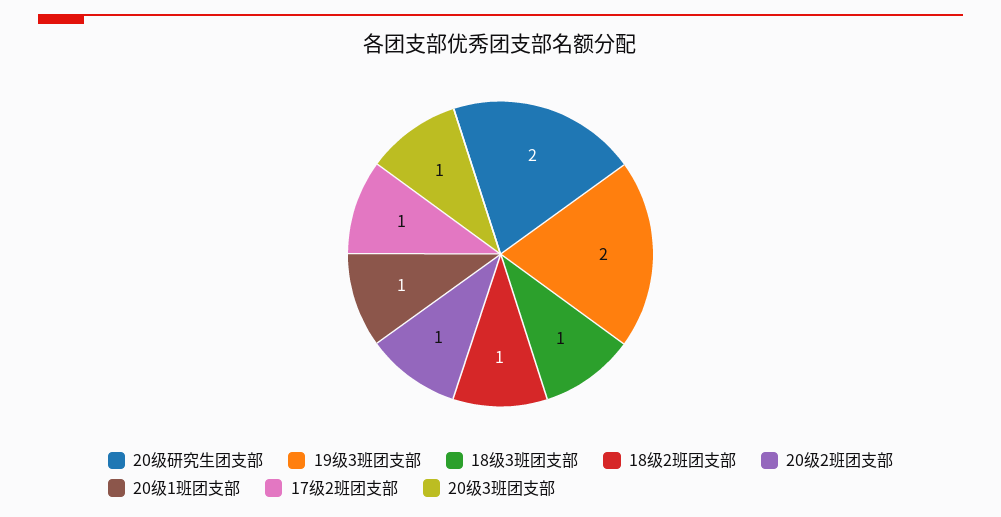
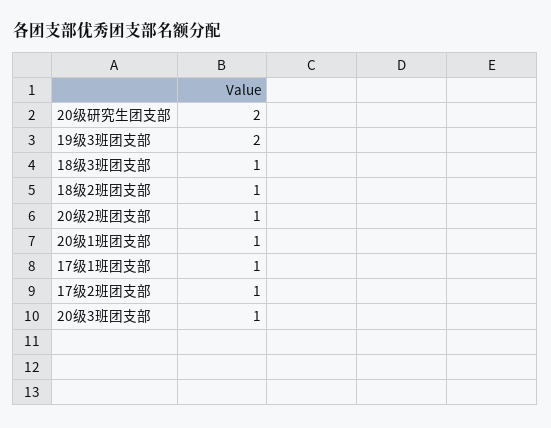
17级1班团支部: none -> 1

